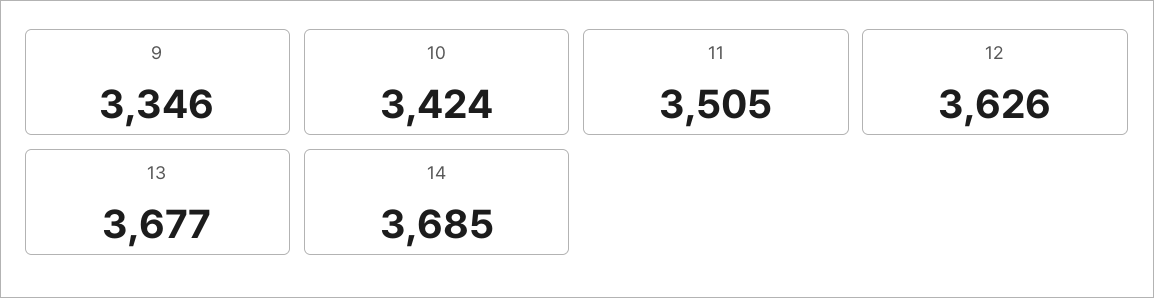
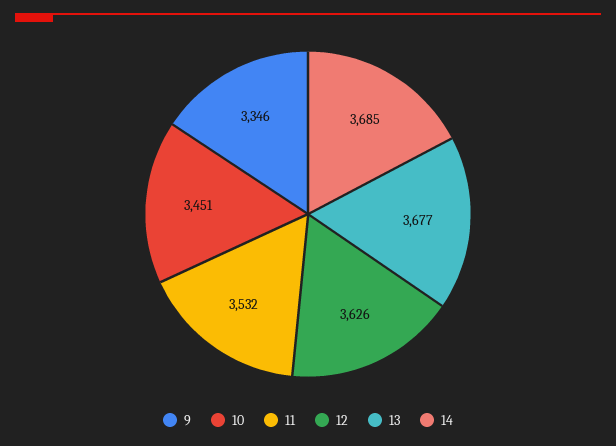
10: 3424 -> 3451
11: 3505 -> 3532

